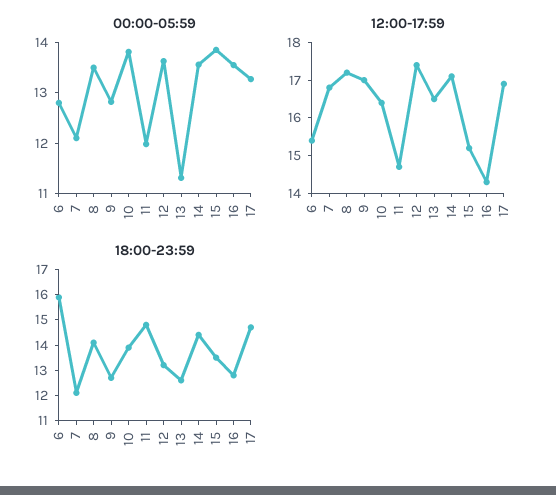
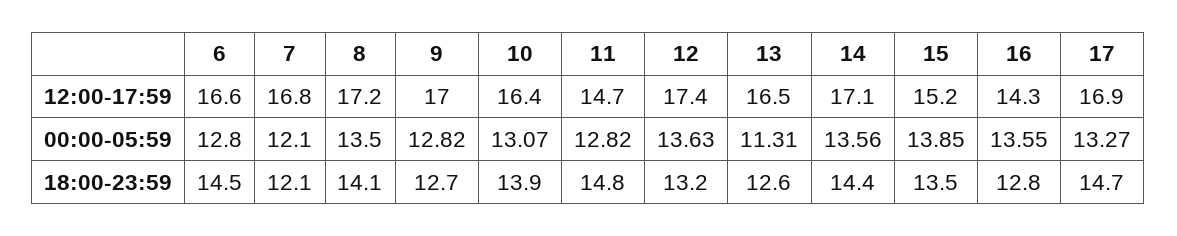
00:00-05:59, 10: 13.8 -> 13.07
00:00-05:59, 11: 12 -> 12.82
12:00-17:59, 6: 15.5 -> 16.6
18:00-23:59, 6: 16 -> 14.5

